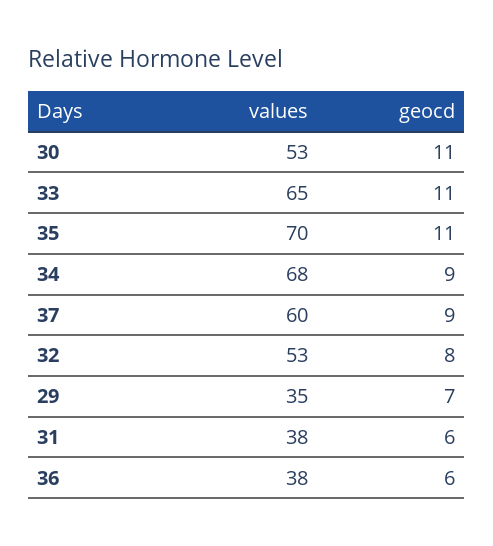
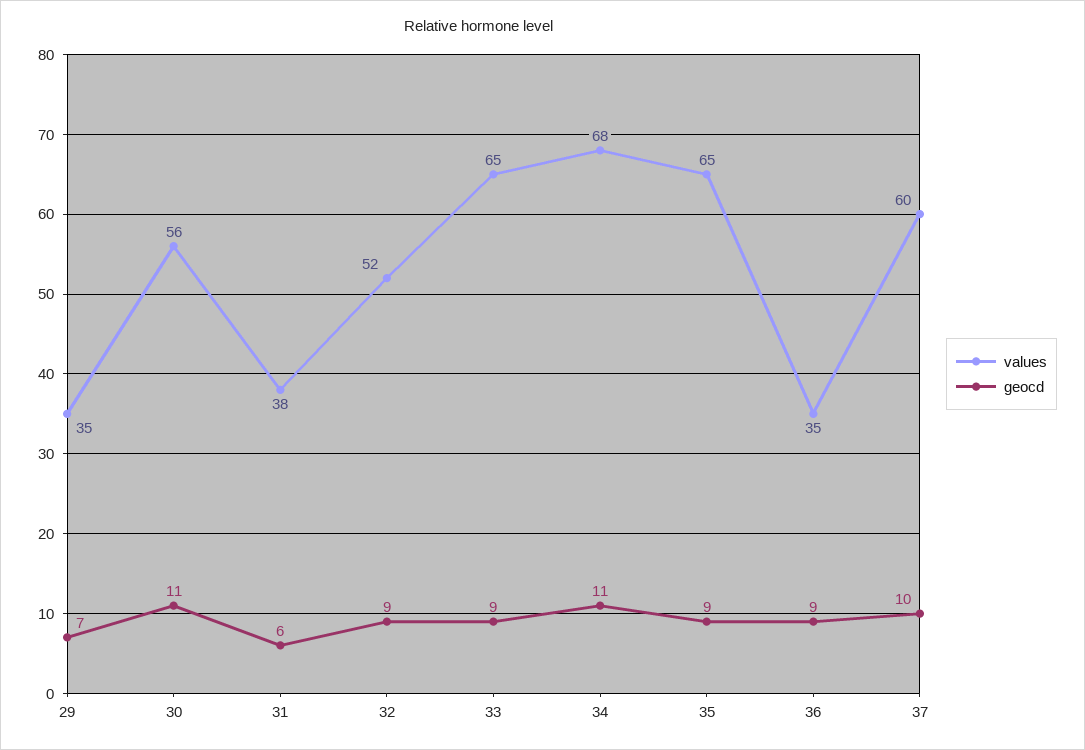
values, 30: 53 -> 56
geocd, 33: 11 -> 9
values, 35: 70 -> 65
geocd, 35: 11 -> 9
geocd, 34: 9 -> 11
geocd, 37: 9 -> 10
values, 32: 53 -> 52
geocd, 32: 8 -> 9
values, 36: 38 -> 35
geocd, 36: 6 -> 9

